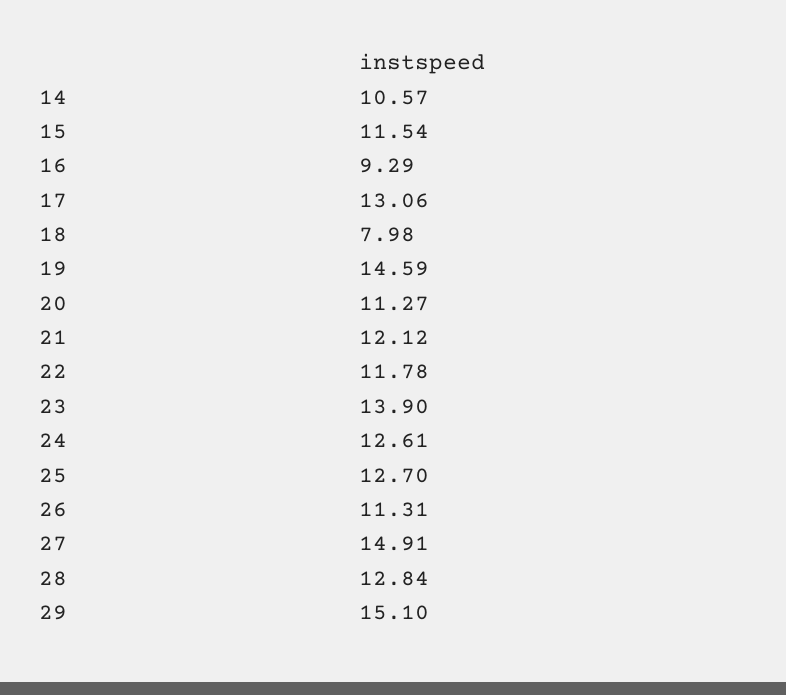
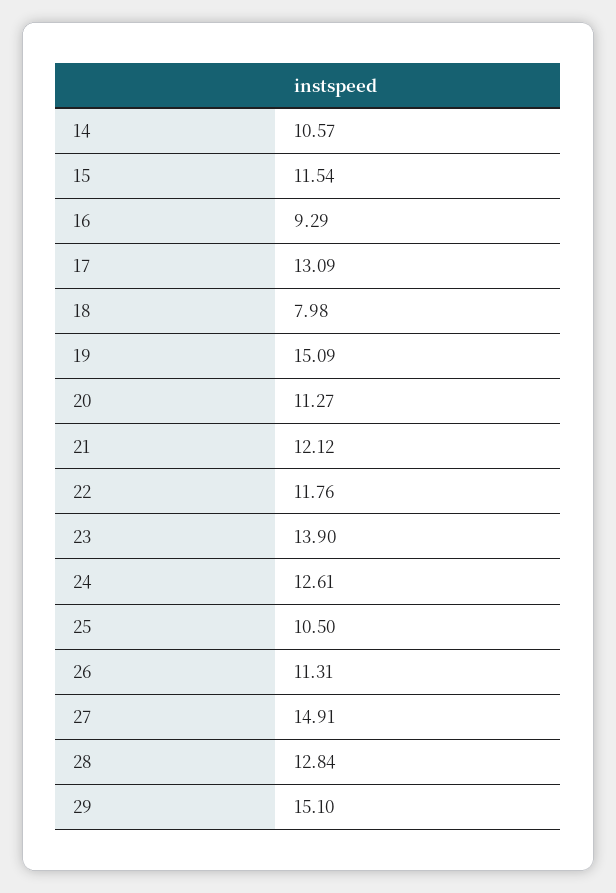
17: 13.06 -> 13.09
19: 14.59 -> 15.09
22: 11.78 -> 11.76
25: 12.7 -> 10.5

